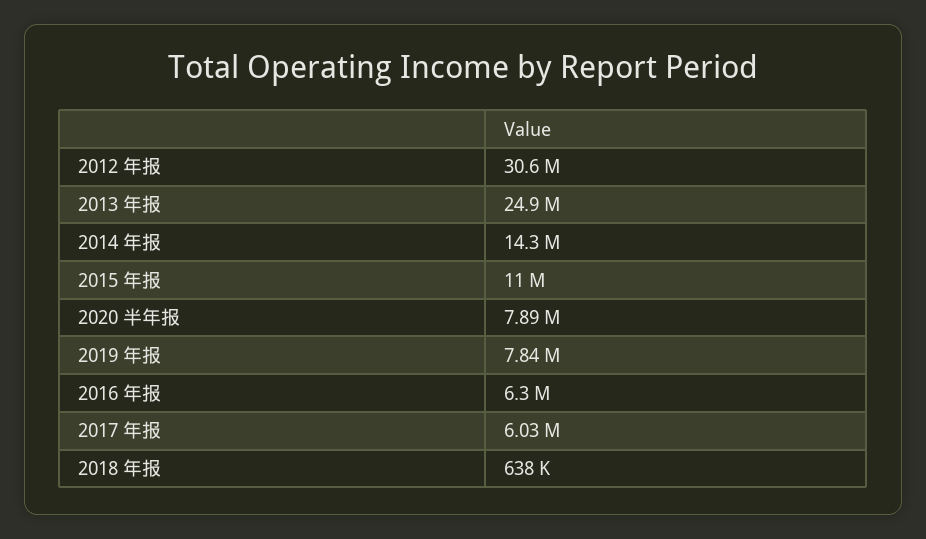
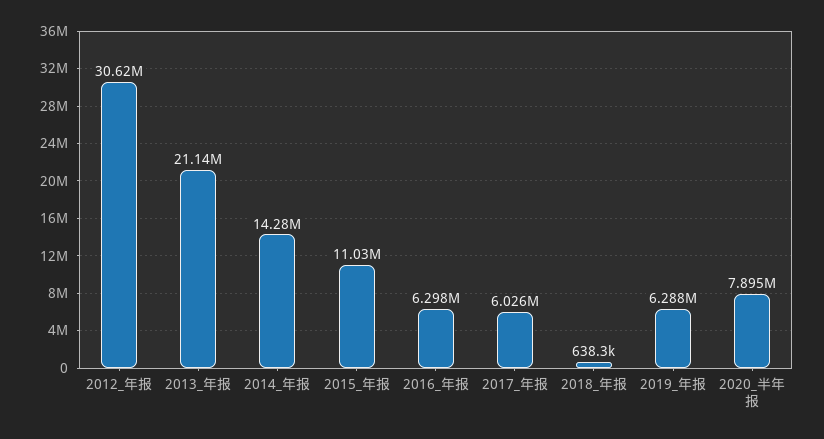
2013 年报: 24900000 -> 21140000
2019 年报: 7840000 -> 6288000

